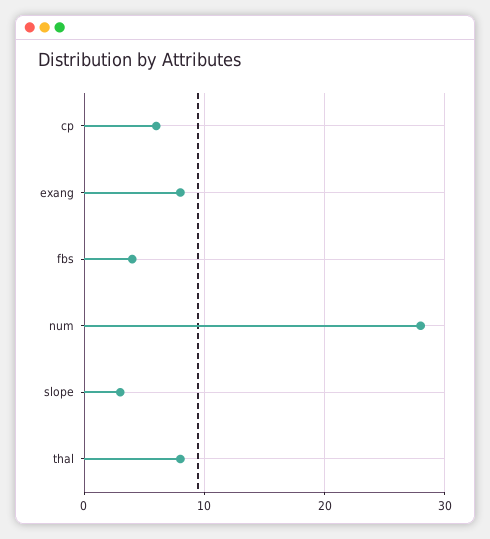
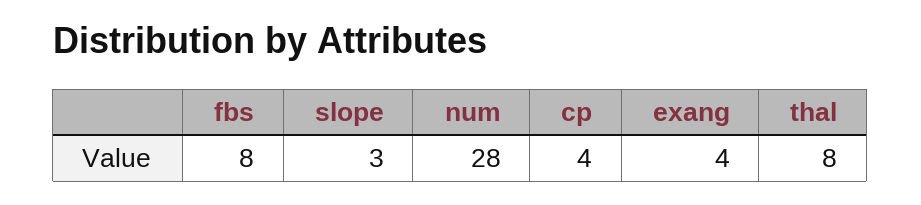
cp: 6 -> 4
exang: 8 -> 4
fbs: 4 -> 8

